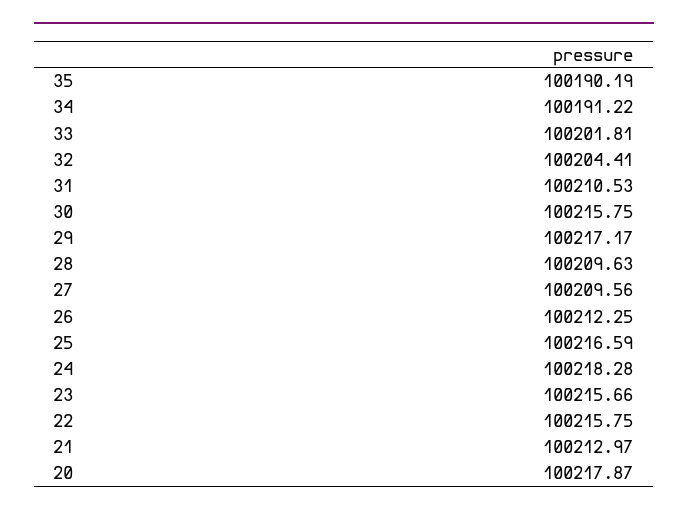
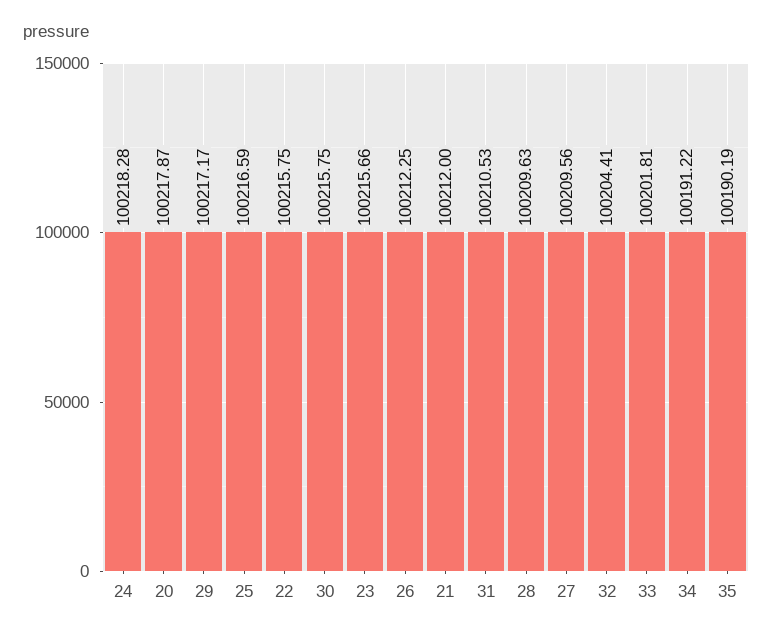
21: 100212.97 -> 100212

